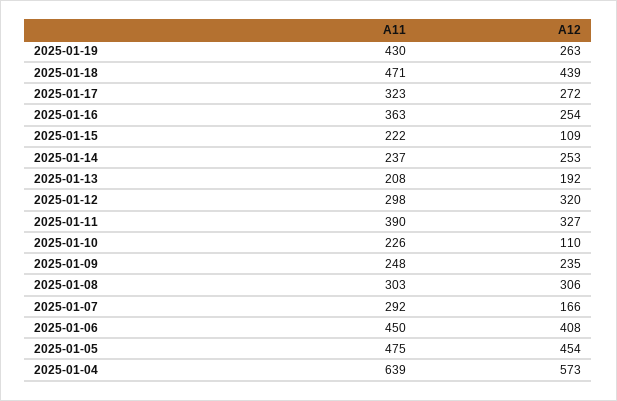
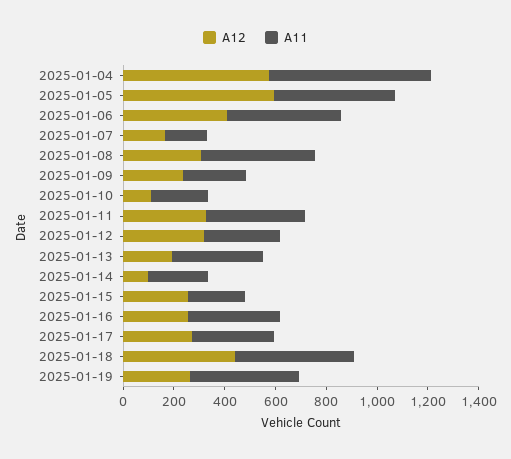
A12, 2025-01-15: 109 -> 250
A12, 2025-01-14: 253 -> 100
A11, 2025-01-13: 208 -> 350
A11, 2025-01-08: 303 -> 450
A11, 2025-01-07: 292 -> 150
A12, 2025-01-05: 454 -> 600

